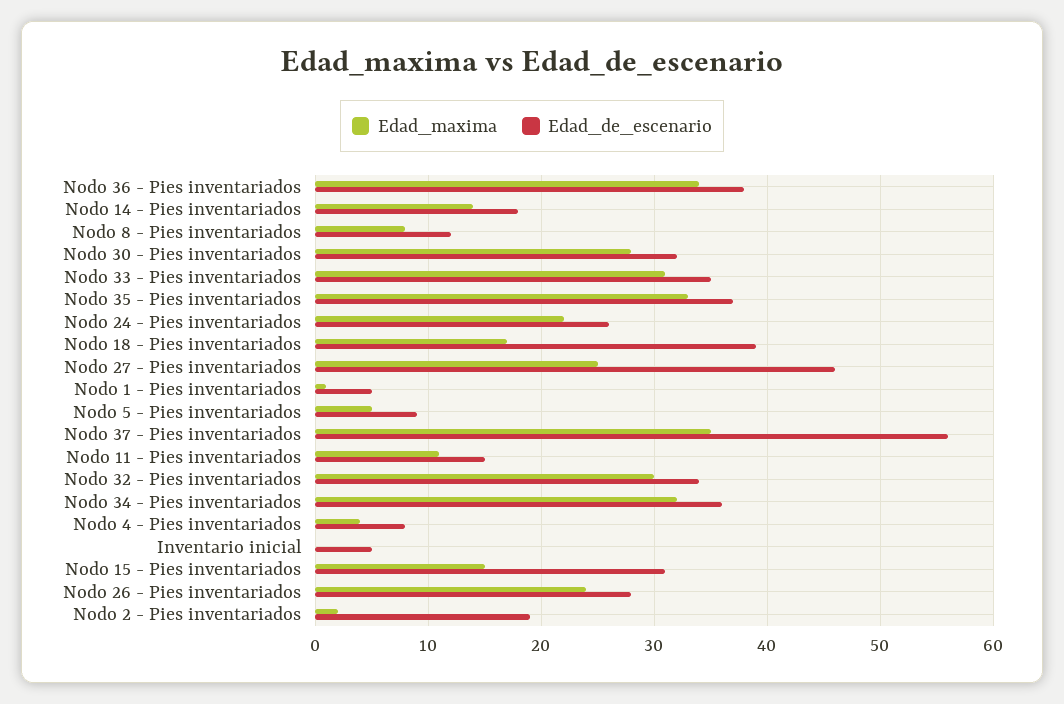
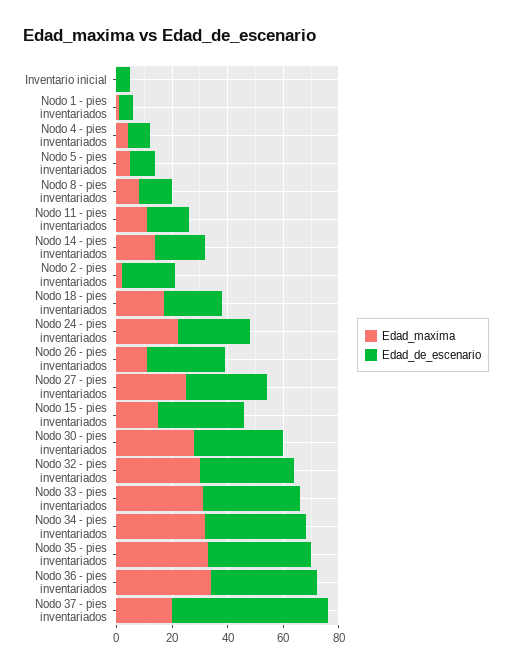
Edad_de_escenario, Nodo 18 - Pies inventariados: 39 -> 20
Edad_de_escenario, Nodo 27 - Pies inventariados: 46 -> 30
Edad_maxima, Nodo 37 - Pies inventariados: 35 -> 20
Edad_maxima, Nodo 26 - Pies inventariados: 24 -> 10

